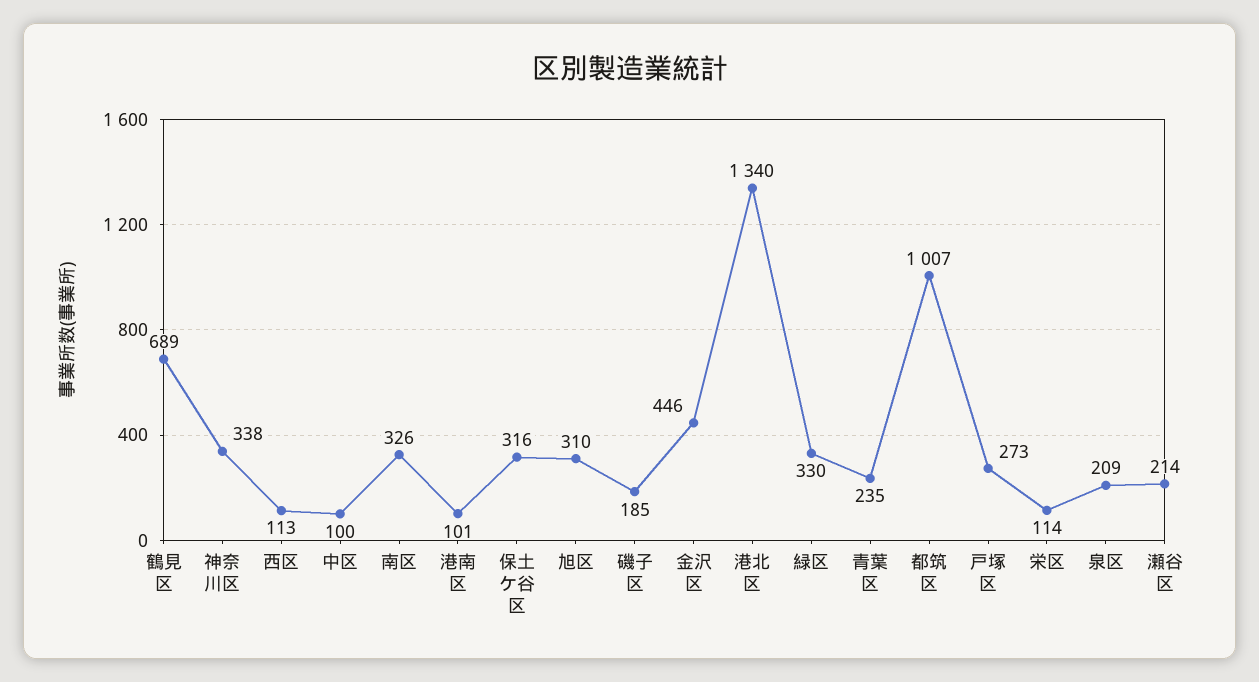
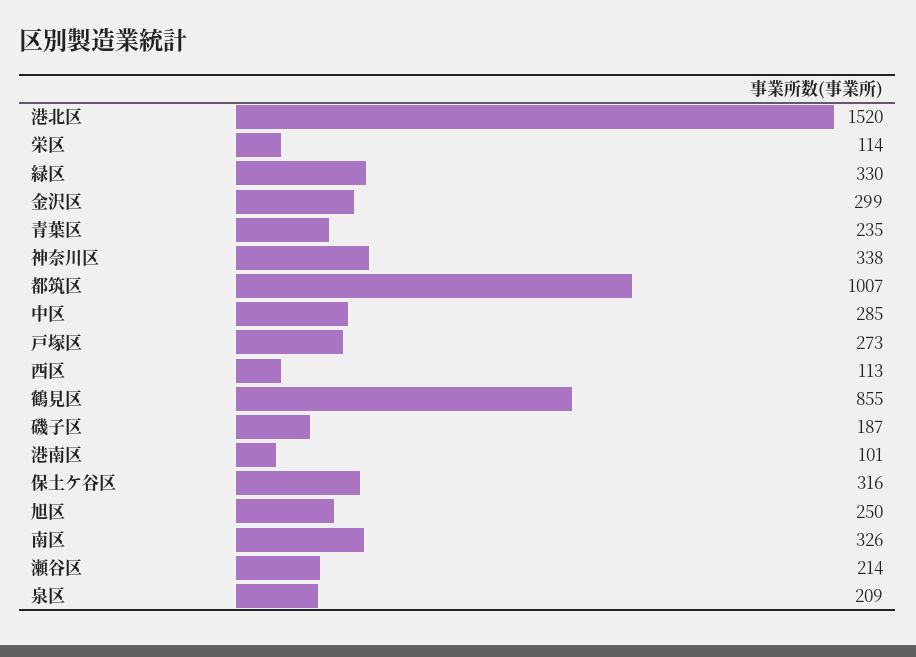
鶴見区: 689 -> 855
中区: 100 -> 285
旭区: 310 -> 250
磯子区: 185 -> 187
金沢区: 446 -> 299
港北区: 1340 -> 1520

